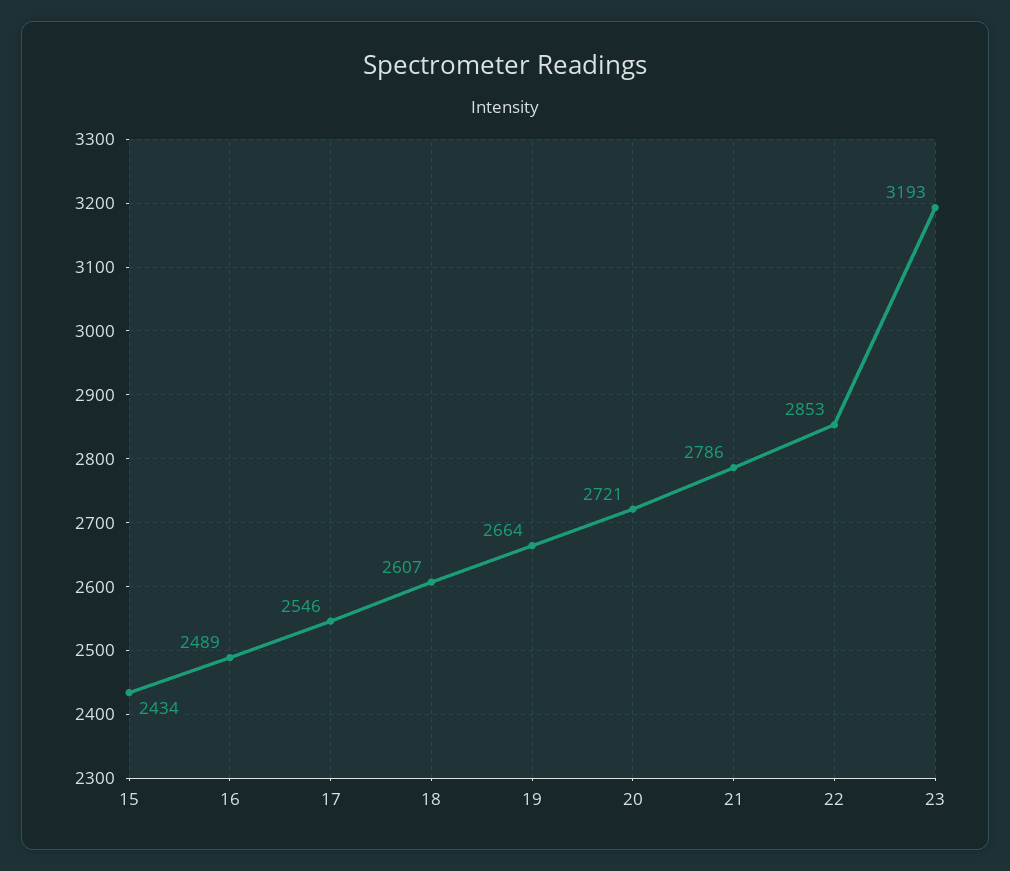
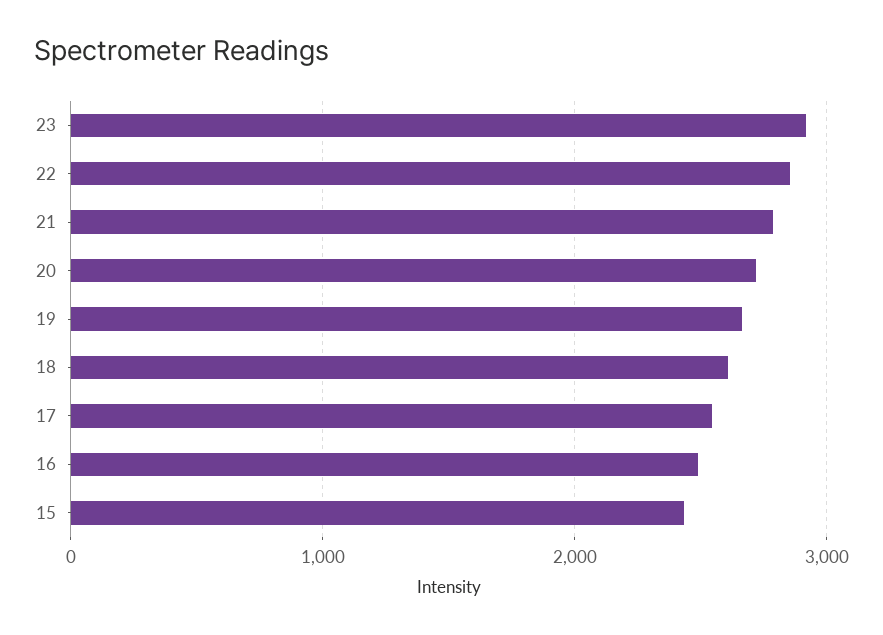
23: 3193 -> 2900

